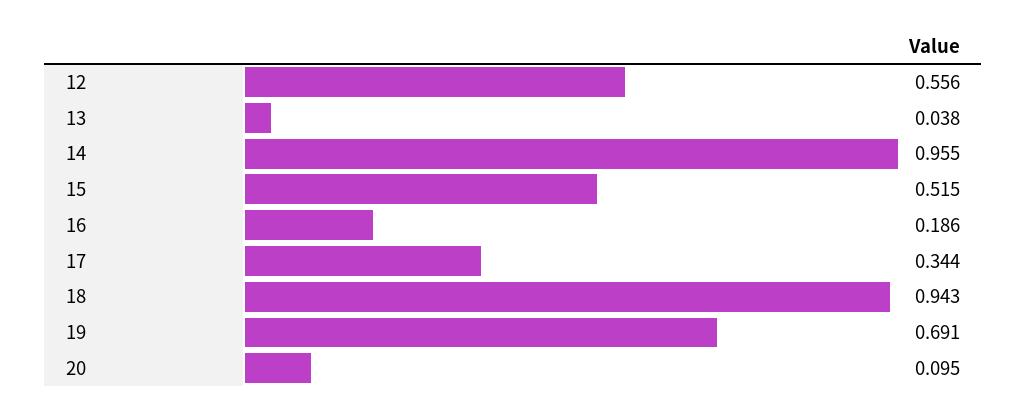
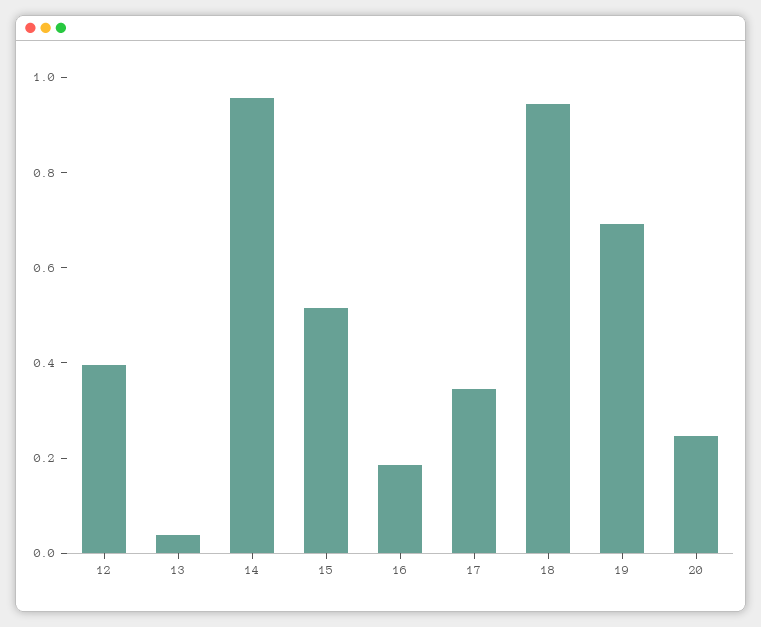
12: 0.556 -> 0.4
20: 0.095 -> 0.25

